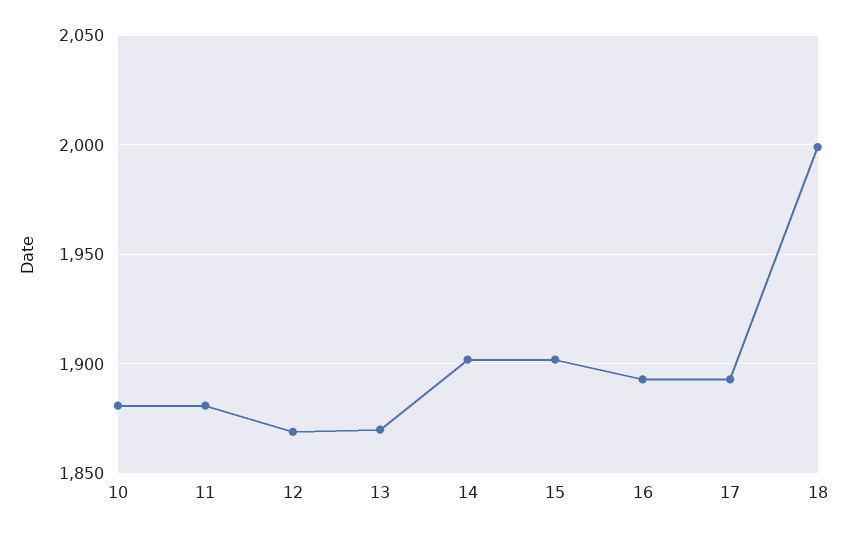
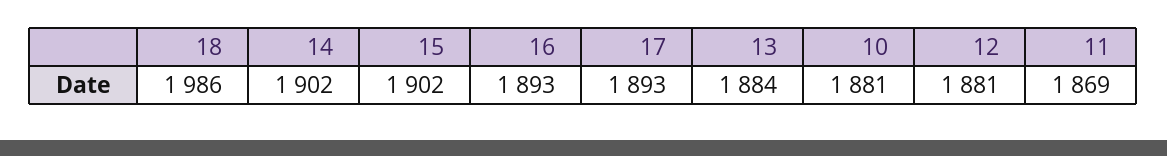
11: 1880 -> 1869
12: 1870 -> 1881
13: 1870 -> 1884
18: 2000 -> 1986

